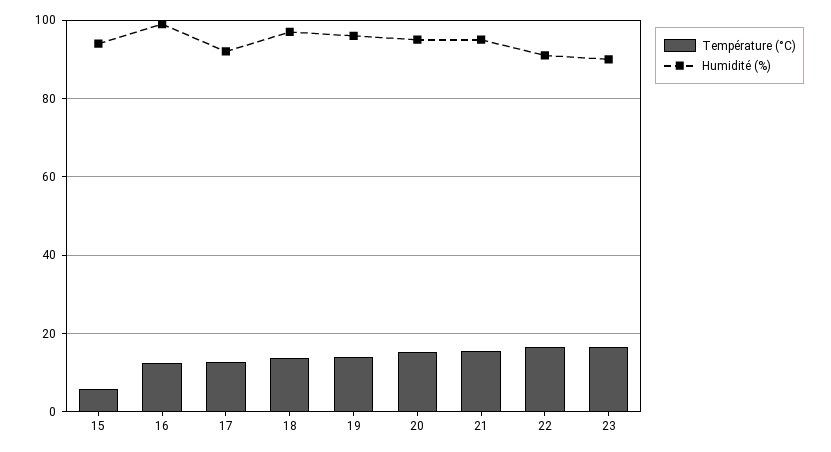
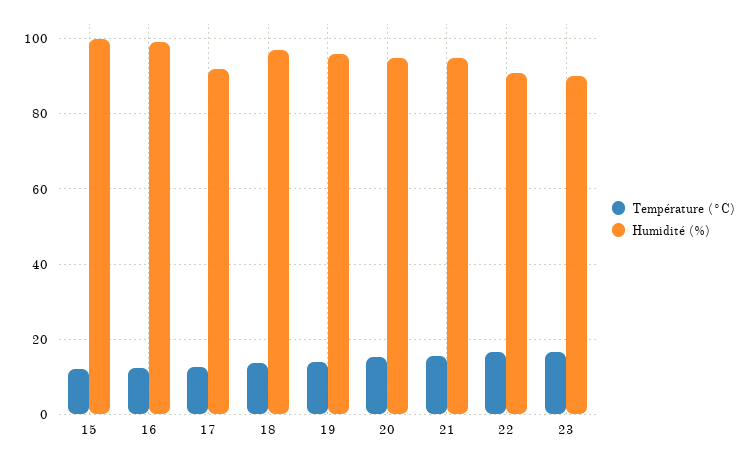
Température (°C), 15: 6 -> 12
Humidité (%), 15: 94 -> 100

